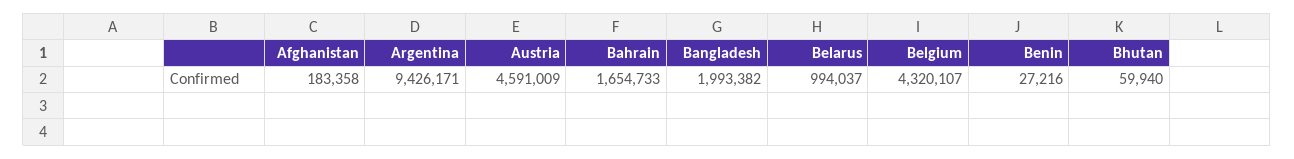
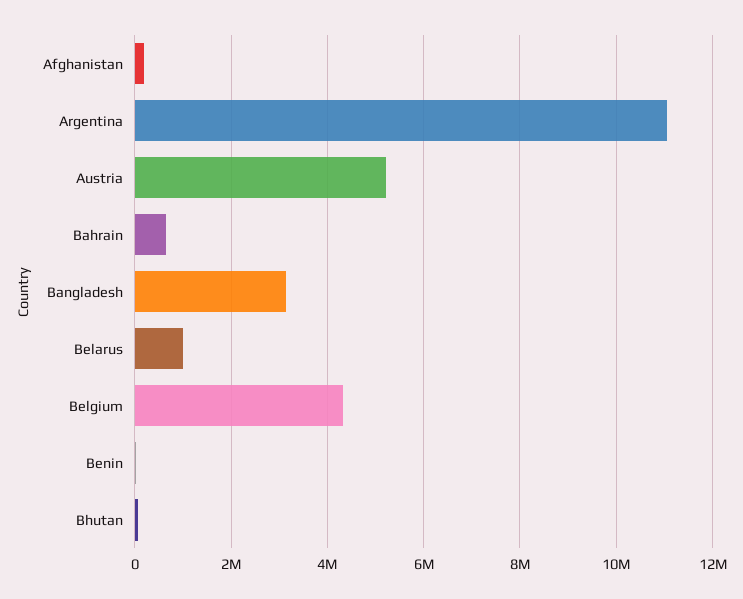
Argentina: 9426171 -> 11000000
Austria: 4591009 -> 5200000
Bahrain: 1654733 -> 600000
Bangladesh: 1993382 -> 3200000

